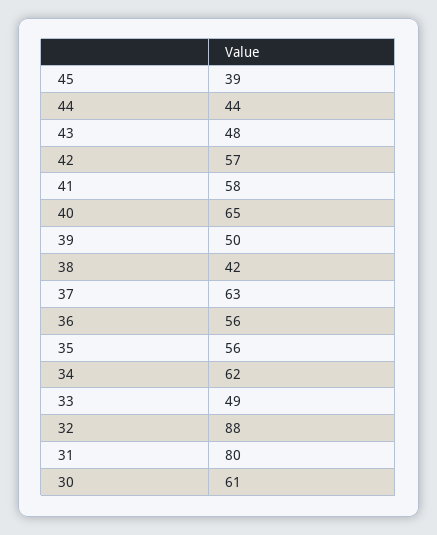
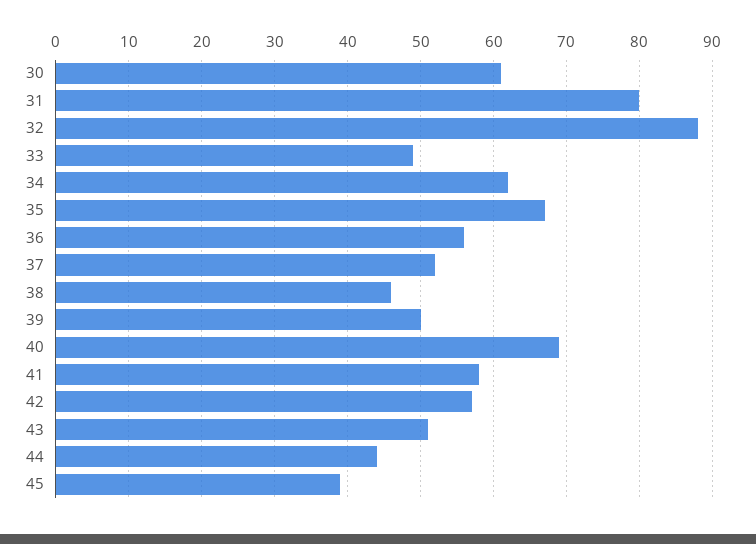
43: 48 -> 51
40: 65 -> 69
38: 42 -> 46
37: 63 -> 52
35: 56 -> 67

